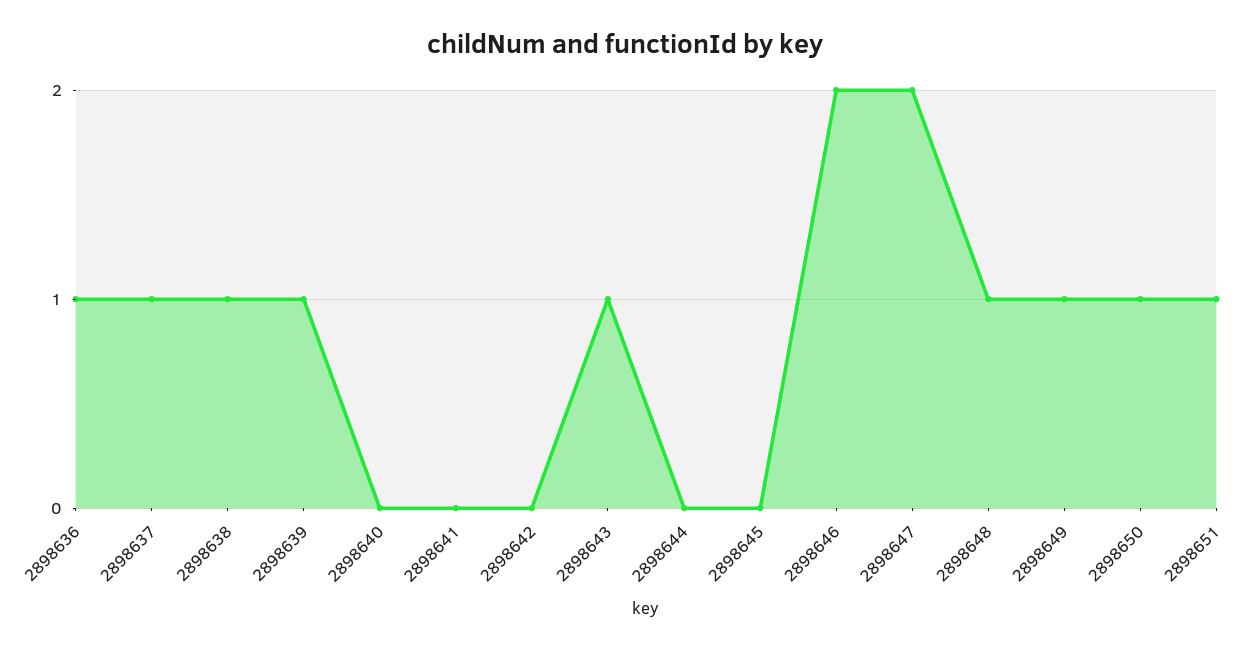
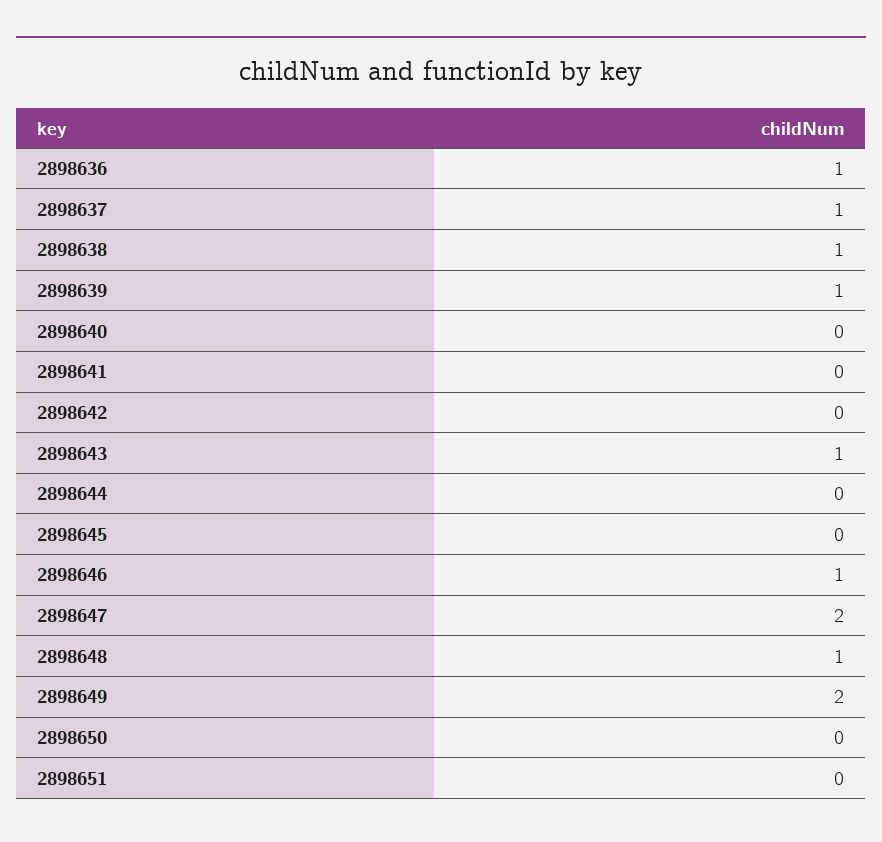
2898646: 2 -> 1
2898649: 1 -> 2
2898650: 1 -> 0
2898651: 1 -> 0

